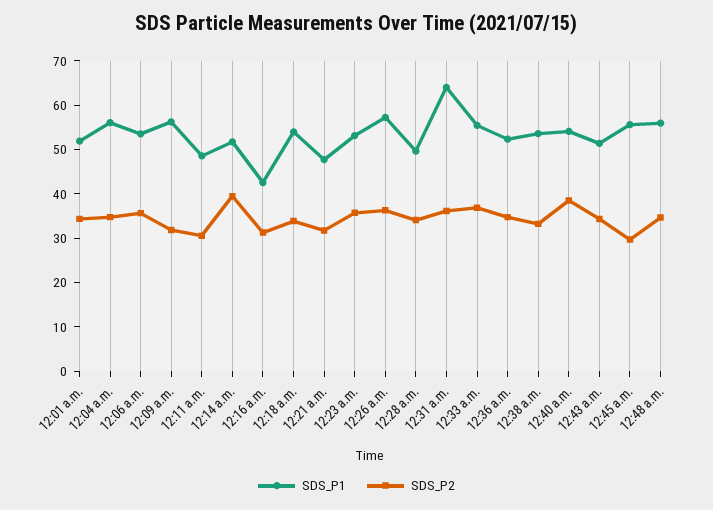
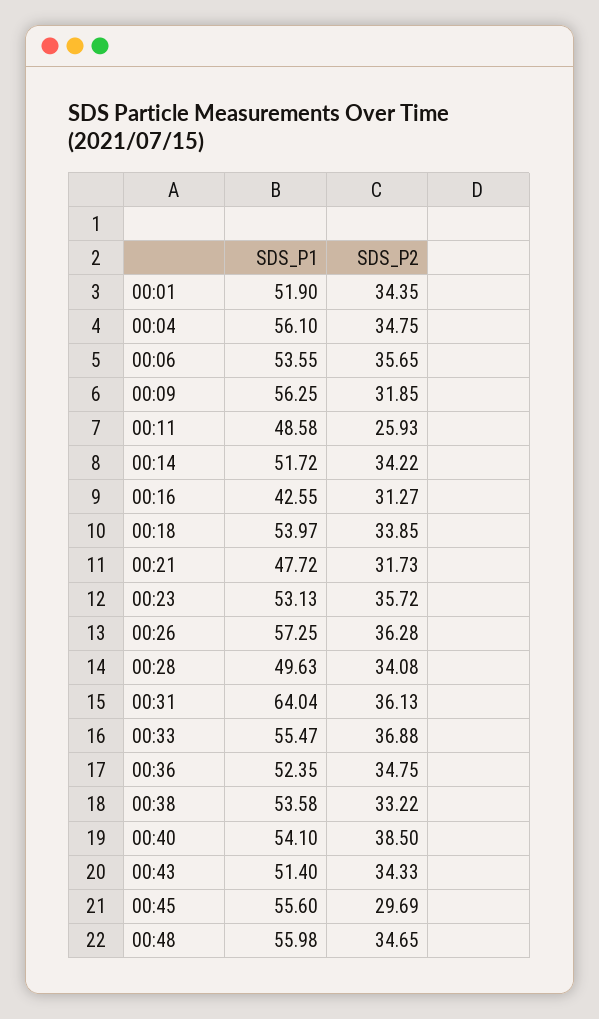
SDS_P2, 12:11 a.m.: 30 -> 25.93
SDS_P2, 12:14 a.m.: 40 -> 34.22

